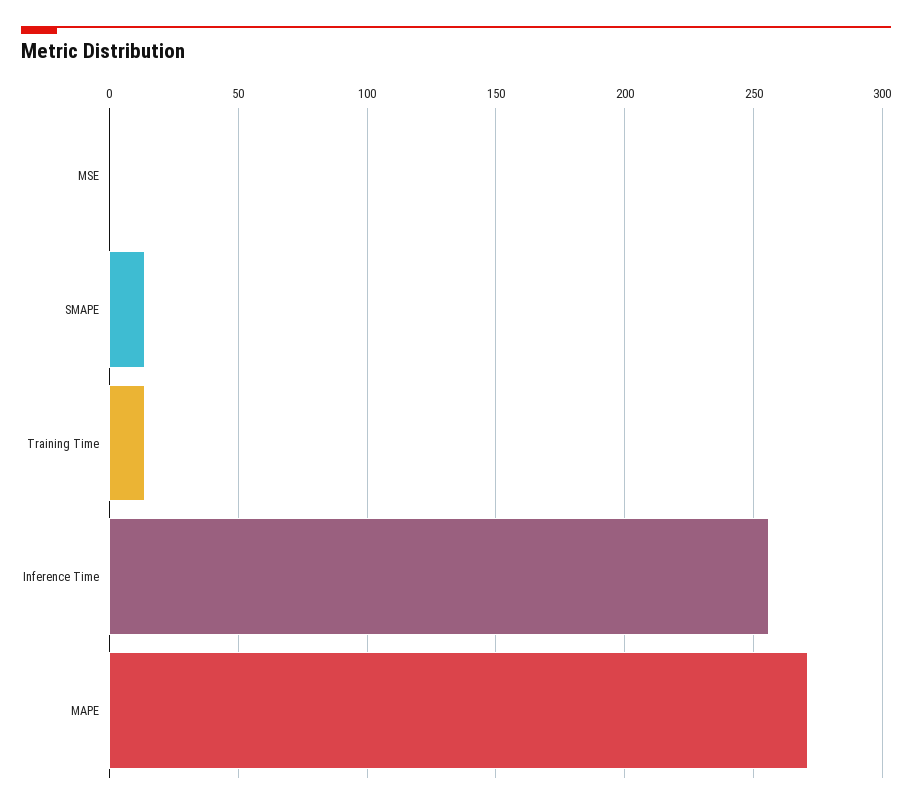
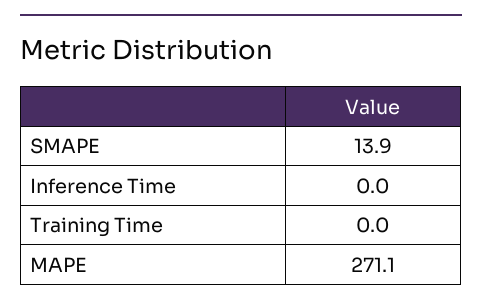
MSE: 0 -> none
Training Time: 15 -> 0
Inference Time: 255 -> 0

